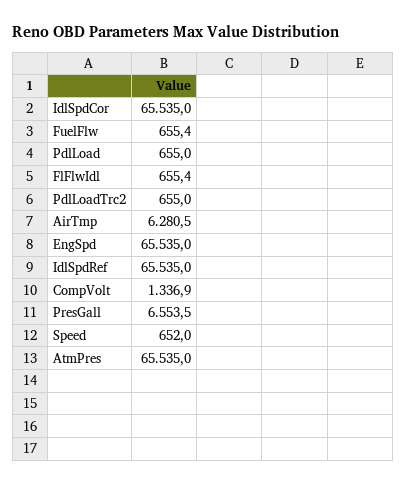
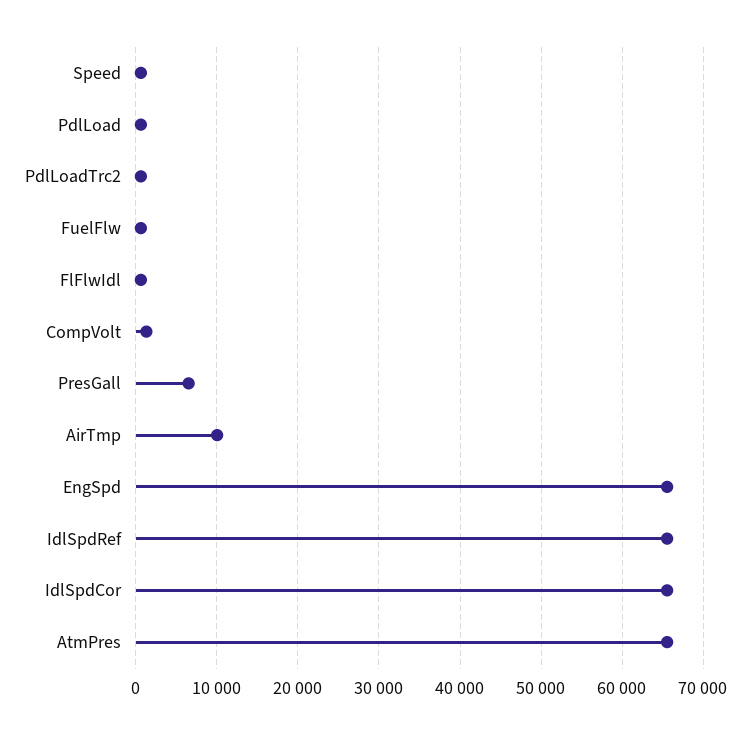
AirTmp: 6280.5 -> 10000

